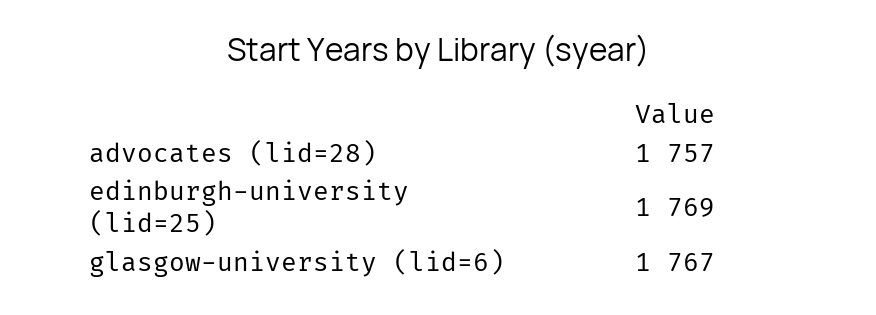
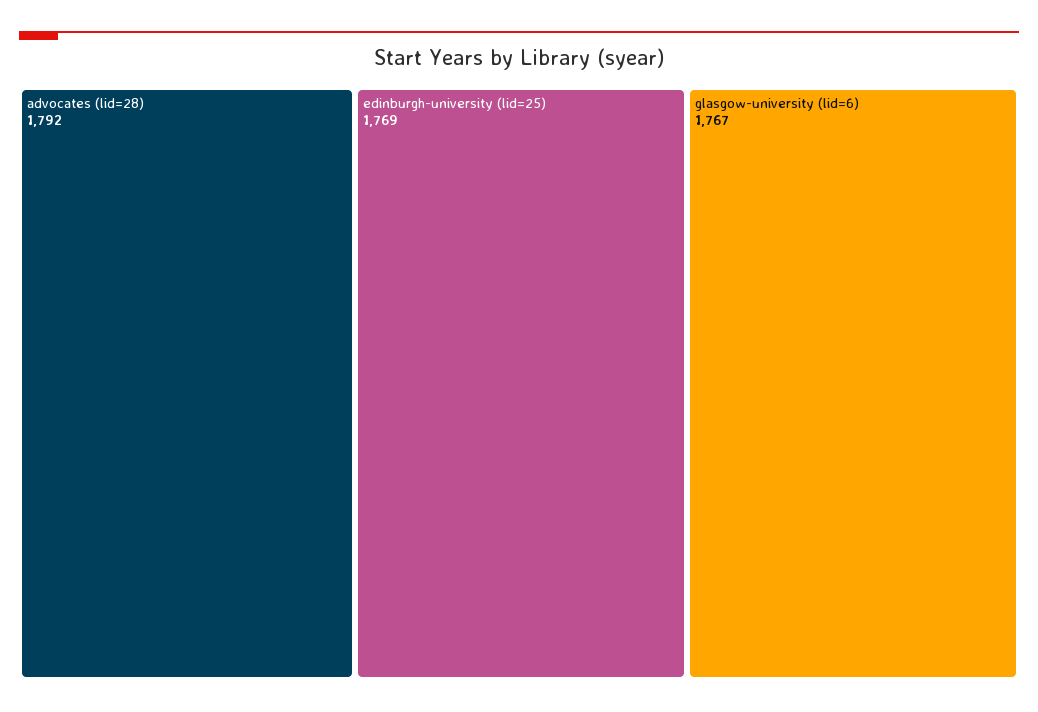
advocates (lid=28): 1757 -> 1792

